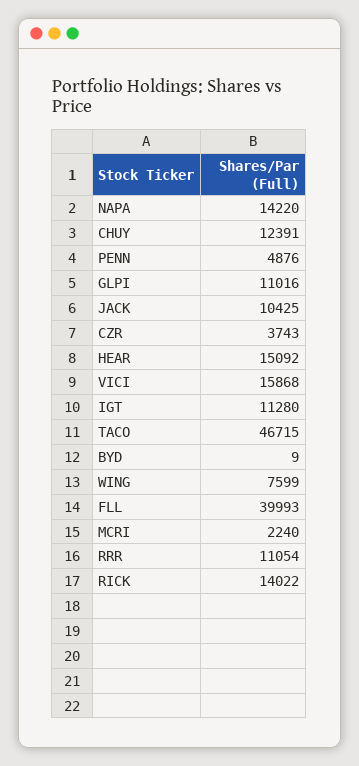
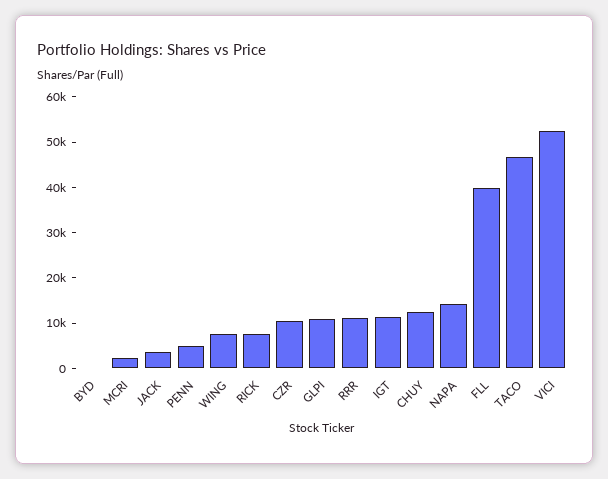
JACK: 10425 -> 4000
CZR: 3743 -> 10000
HEAR: 15092 -> none
VICI: 15868 -> 52000
RICK: 14022 -> 8000

